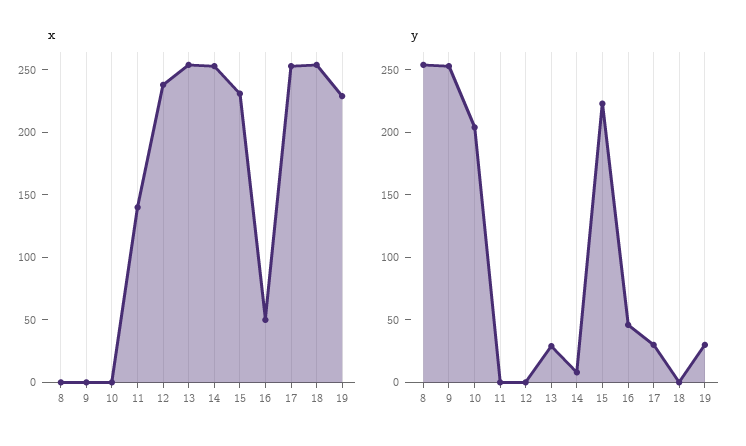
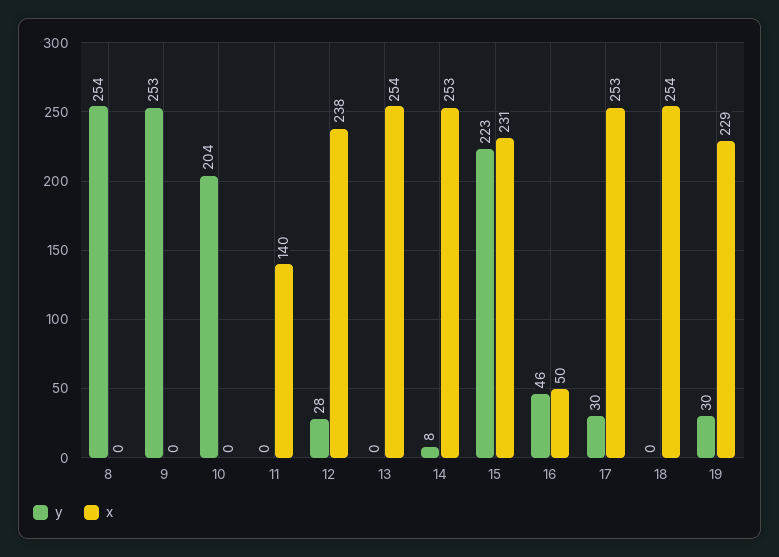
y, 12: 0 -> 28
y, 13: 30 -> 0

